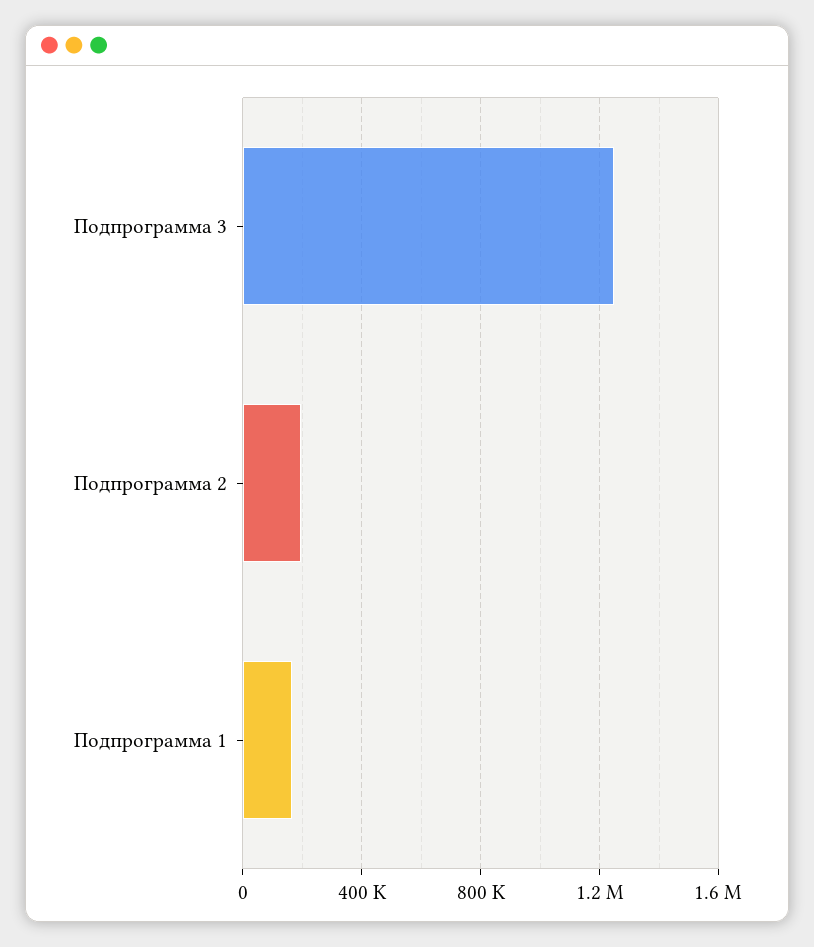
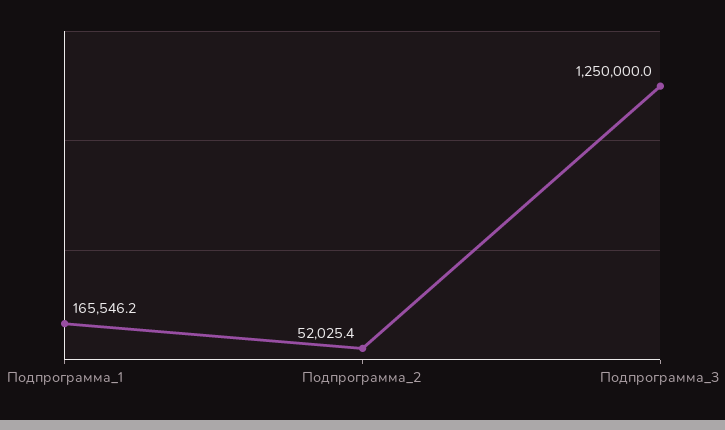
Подпрограмма 2: 200000 -> 52025.4

